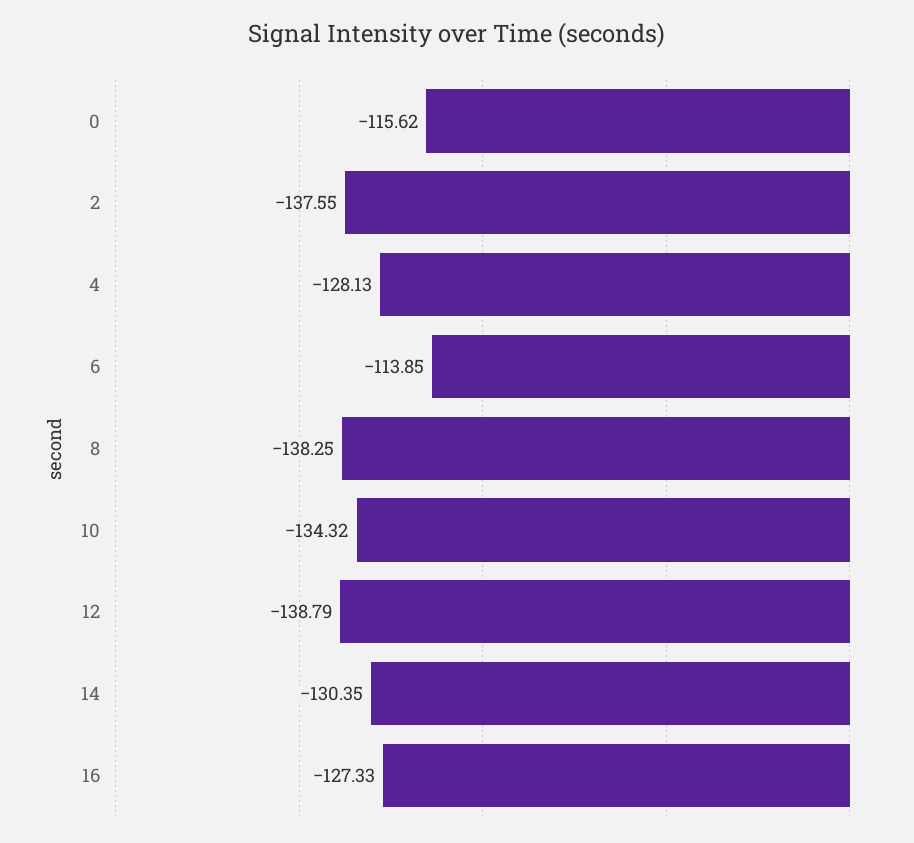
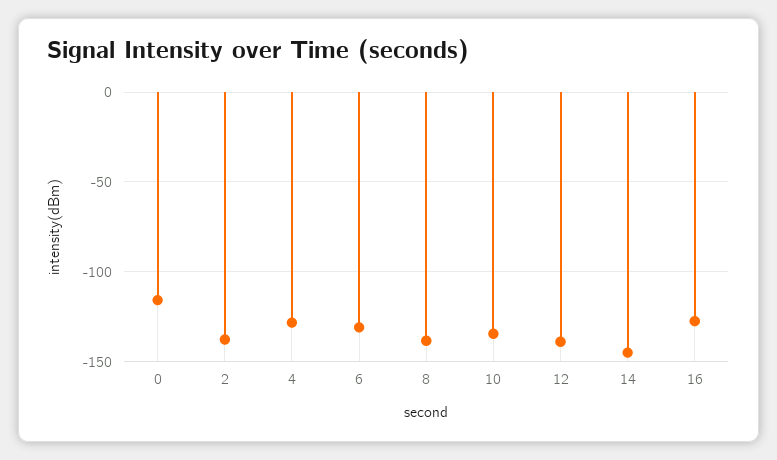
6: -113.85 -> -130
14: -130.35 -> -145

